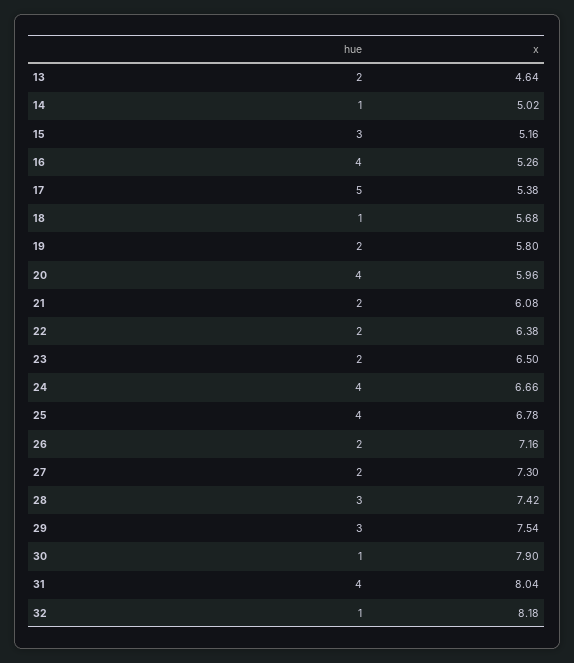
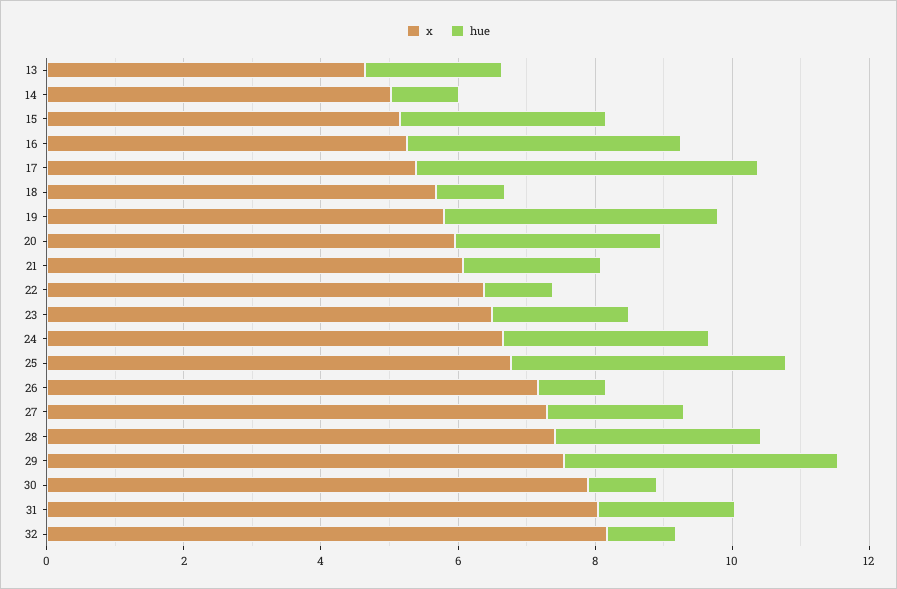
hue, 19: 2 -> 4
hue, 20: 4 -> 3
hue, 22: 2 -> 1
hue, 24: 4 -> 3
hue, 26: 2 -> 1
hue, 29: 3 -> 4
hue, 31: 4 -> 2

